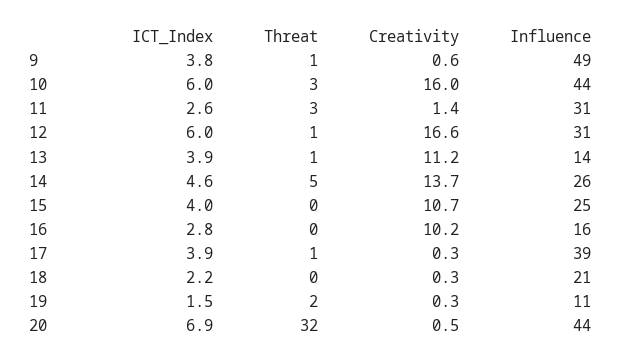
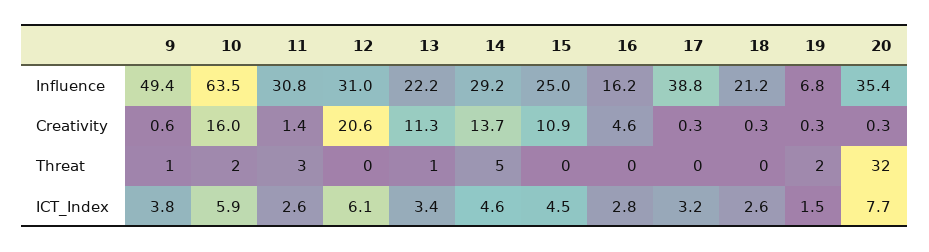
ICT_Index, 10: 6 -> 5.9
Threat, 10: 3 -> 2
Influence, 10: 44 -> 63.5
ICT_Index, 12: 6 -> 6.1
Threat, 12: 1 -> 0
Creativity, 12: 16.6 -> 20.6
ICT_Index, 13: 3.9 -> 3.4
Creativity, 13: 11.2 -> 11.3
Influence, 13: 14 -> 22.2
Influence, 14: 26 -> 29.2
ICT_Index, 15: 4 -> 4.5
Creativity, 15: 10.7 -> 10.9
Creativity, 16: 10.2 -> 4.6
ICT_Index, 17: 3.9 -> 3.2
Threat, 17: 1 -> 0
ICT_Index, 18: 2.2 -> 2.6
Influence, 19: 11 -> 6.8
ICT_Index, 20: 6.9 -> 7.7
Creativity, 20: 0.5 -> 0.3
Influence, 20: 44 -> 35.4

